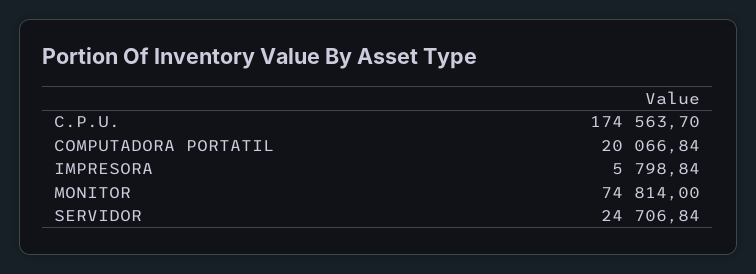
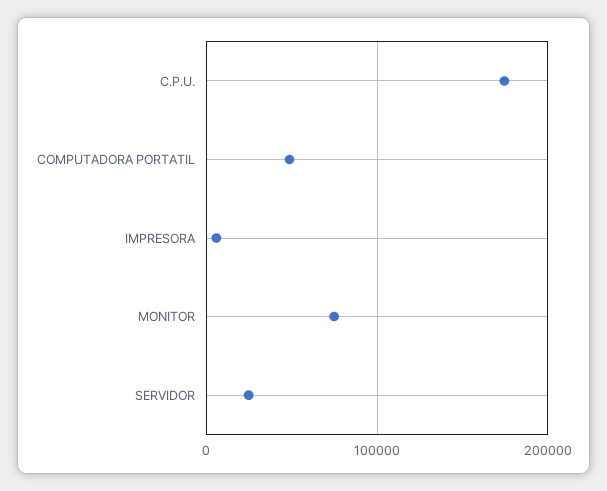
COMPUTADORA PORTATIL: 20066.84 -> 50000

